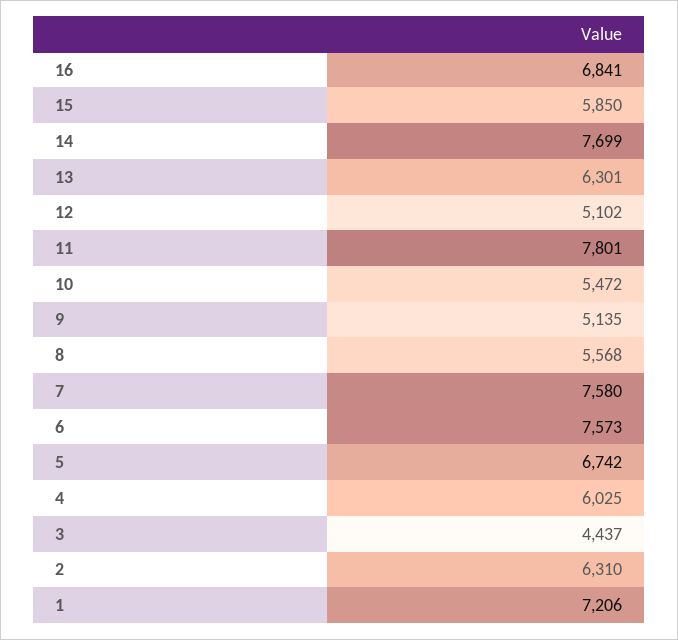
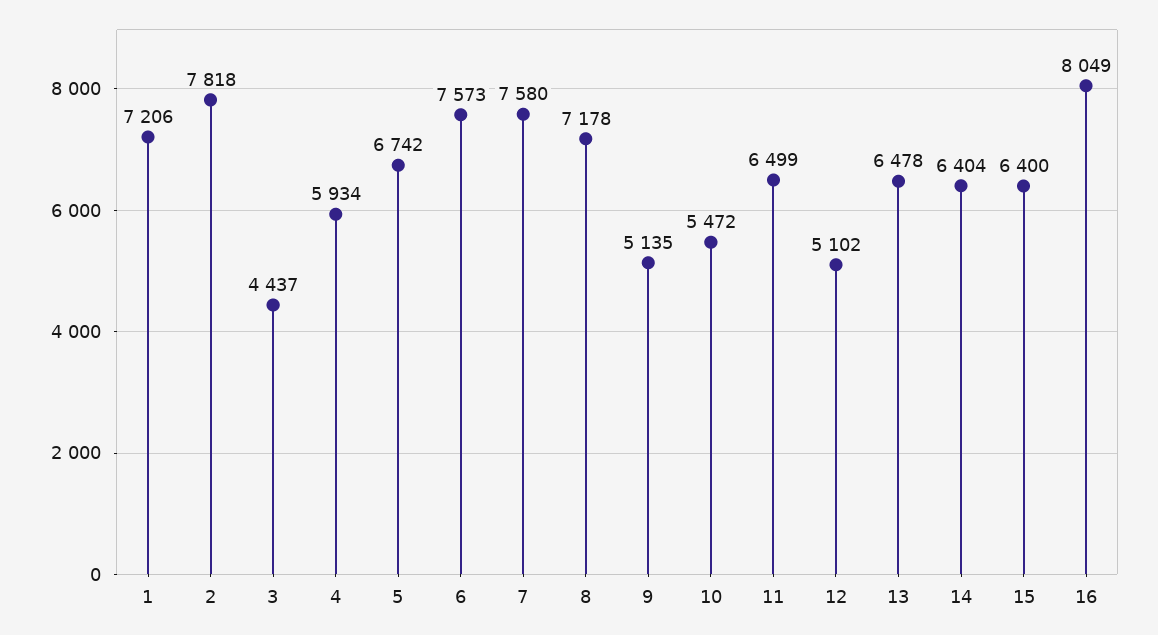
16: 6841 -> 8049
15: 5850 -> 6400
14: 7699 -> 6404
13: 6301 -> 6478
11: 7801 -> 6499
8: 5568 -> 7178
4: 6025 -> 5934
2: 6310 -> 7818

